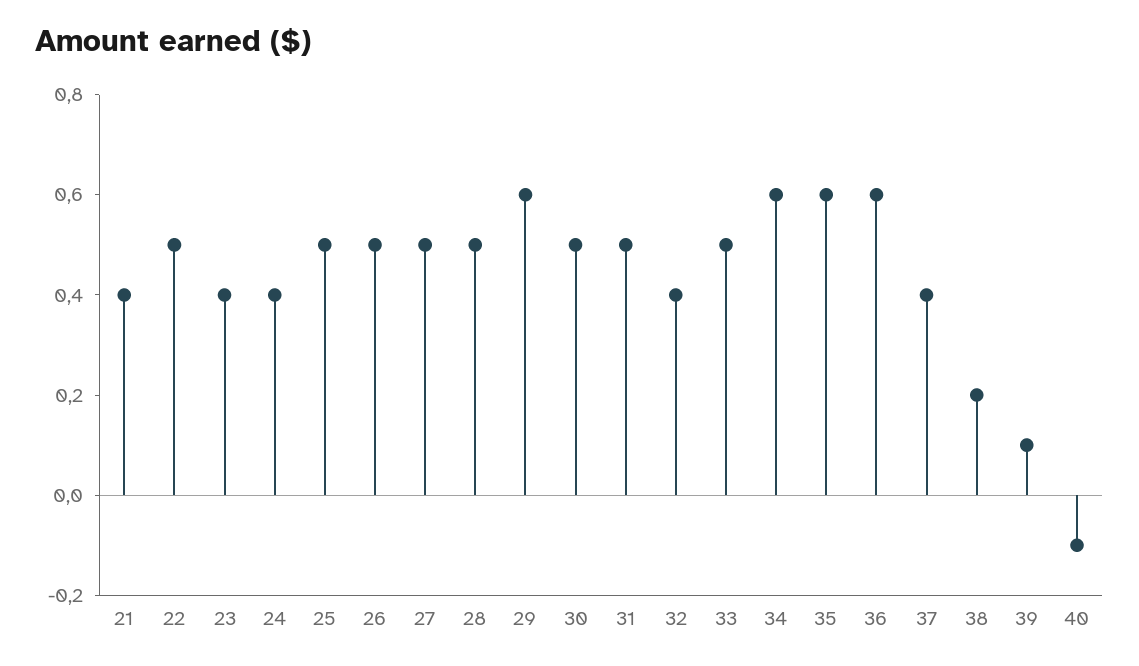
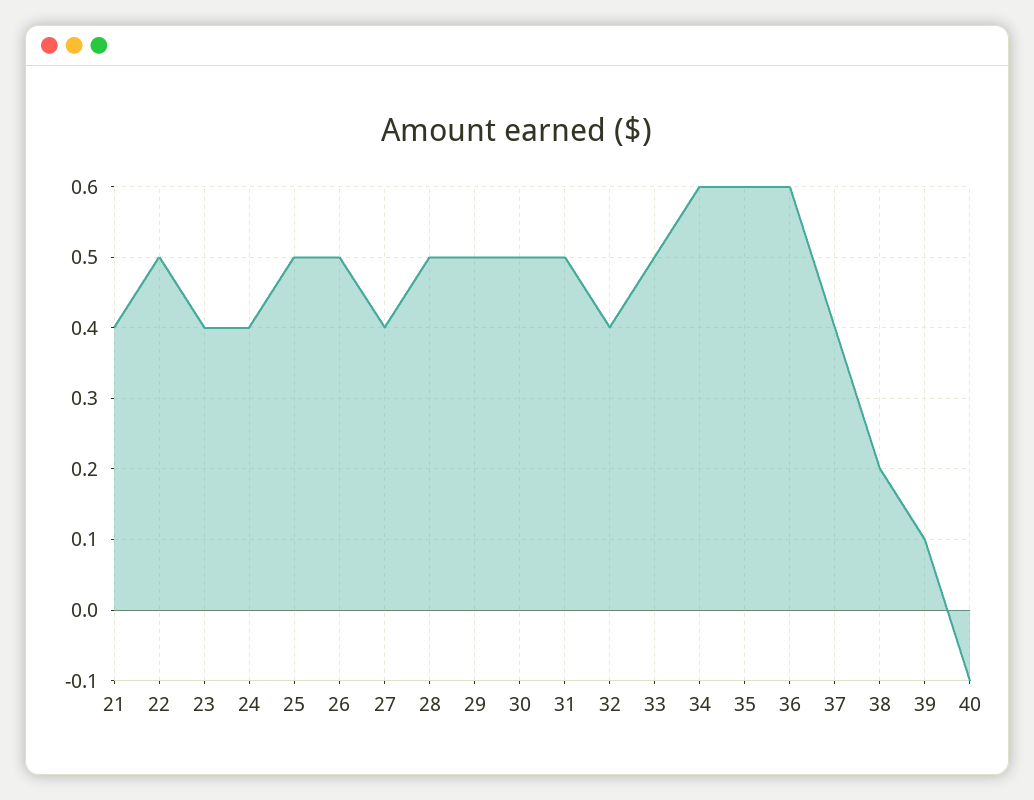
27: 0.5 -> 0.4
29: 0.6 -> 0.5

